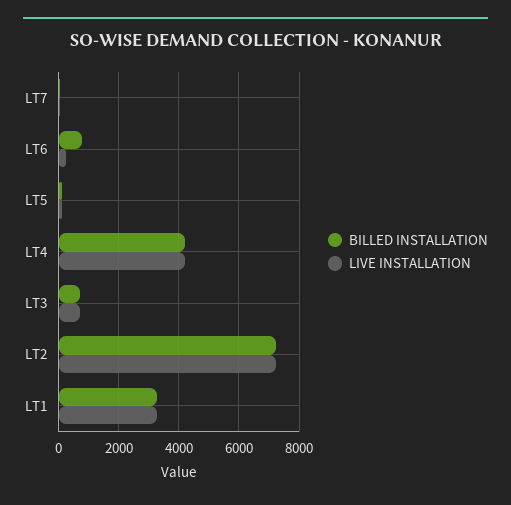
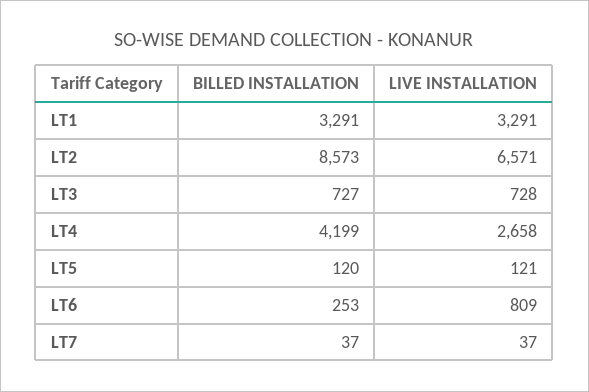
BILLED INSTALLATION, LT6: 800 -> 253
LIVE INSTALLATION, LT6: 200 -> 809
LIVE INSTALLATION, LT4: 4200 -> 2658
BILLED INSTALLATION, LT2: 7200 -> 8573
LIVE INSTALLATION, LT2: 7200 -> 6571

